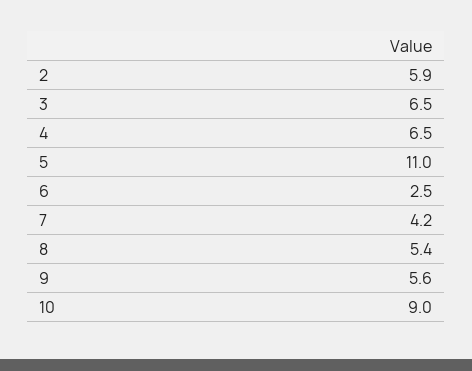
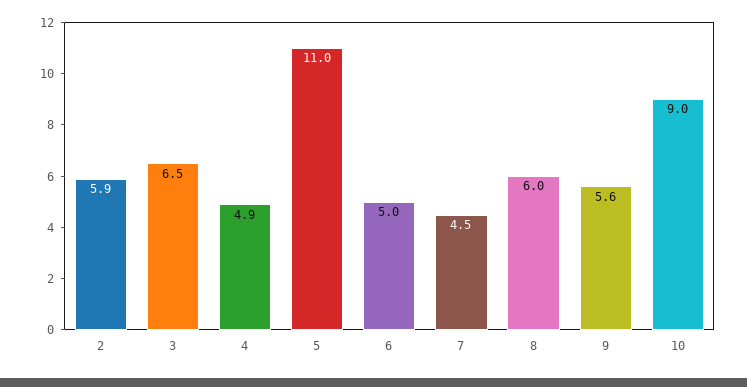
4: 6.5 -> 4.9
6: 2.5 -> 5
7: 4.2 -> 4.5
8: 5.4 -> 6

